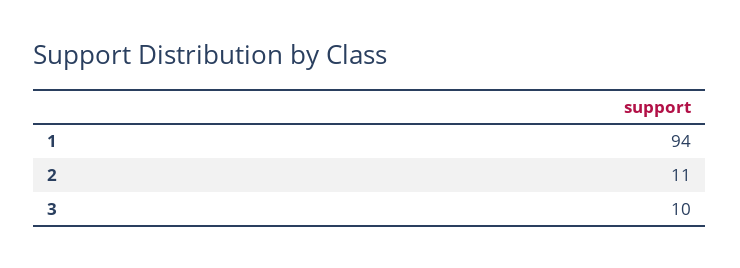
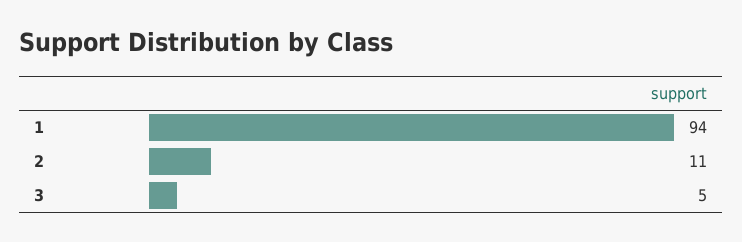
3: 10 -> 5

